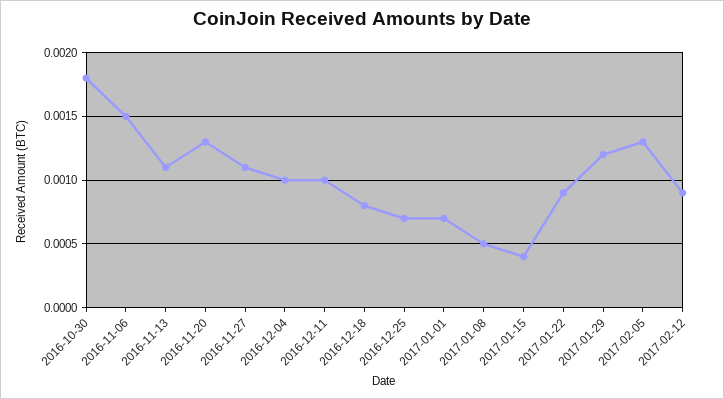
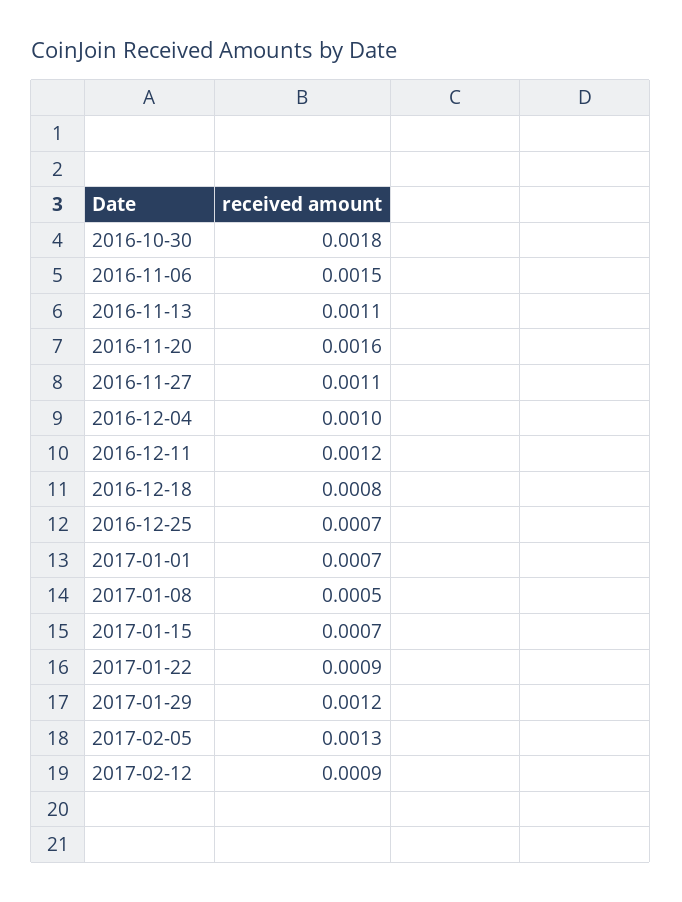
2016-11-20: 0.0013 -> 0.0016
2016-12-11: 0.001 -> 0.0012
2017-01-15: 0.0004 -> 0.0007

